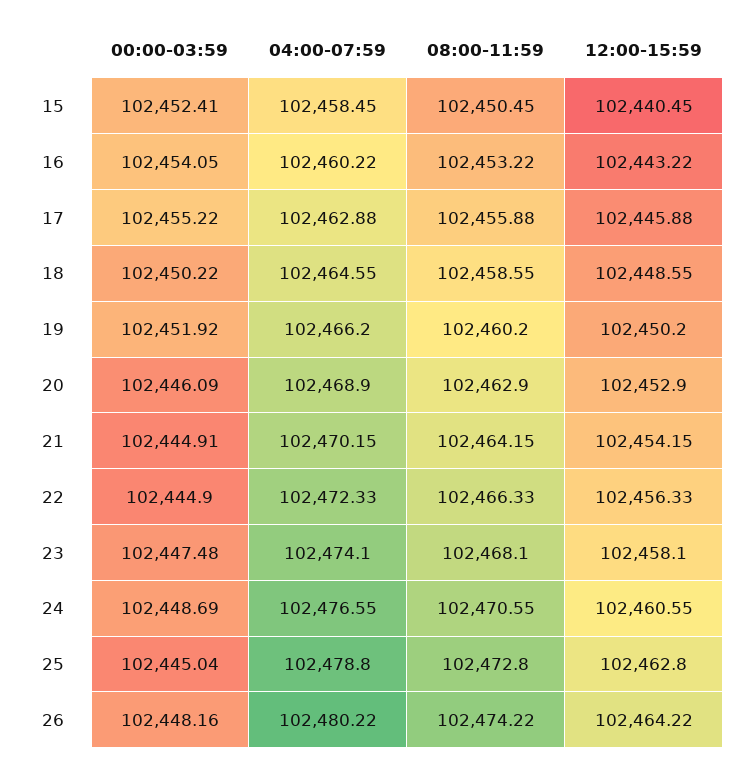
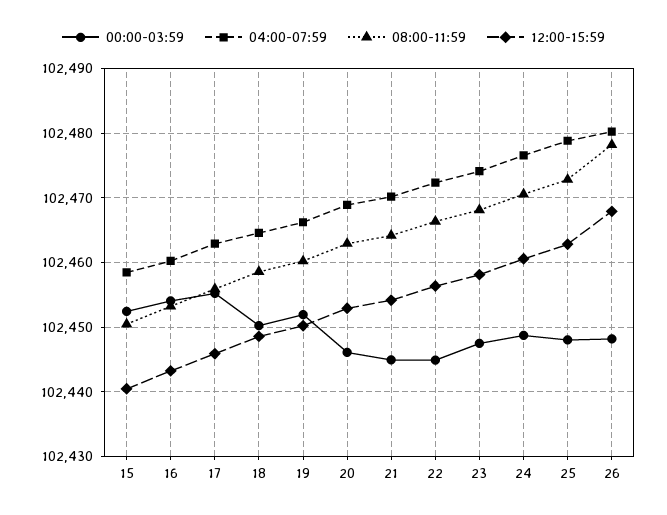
00:00-03:59, 25: 102445.04 -> 102448
08:00-11:59, 26: 102474.22 -> 102478
12:00-15:59, 26: 102464.22 -> 102468

